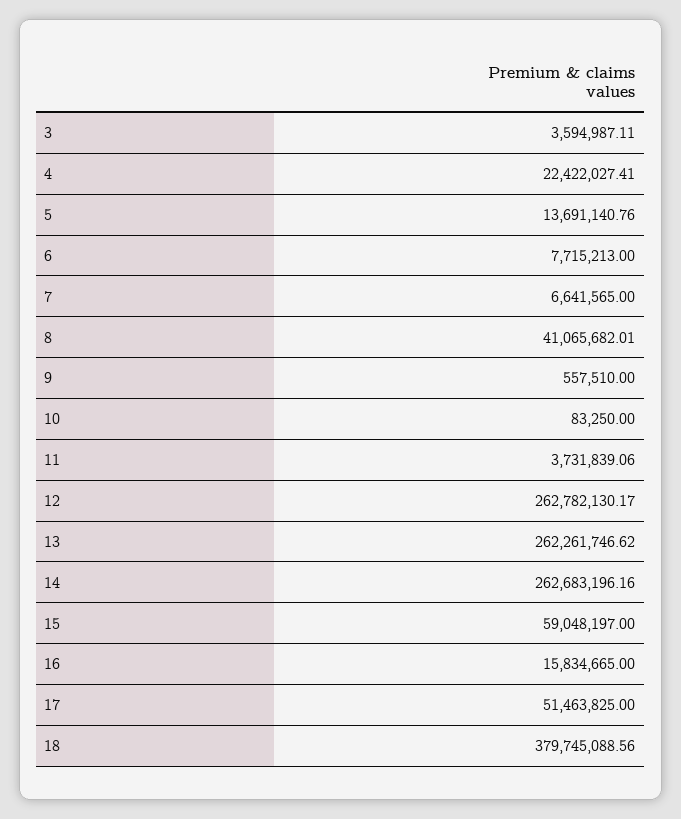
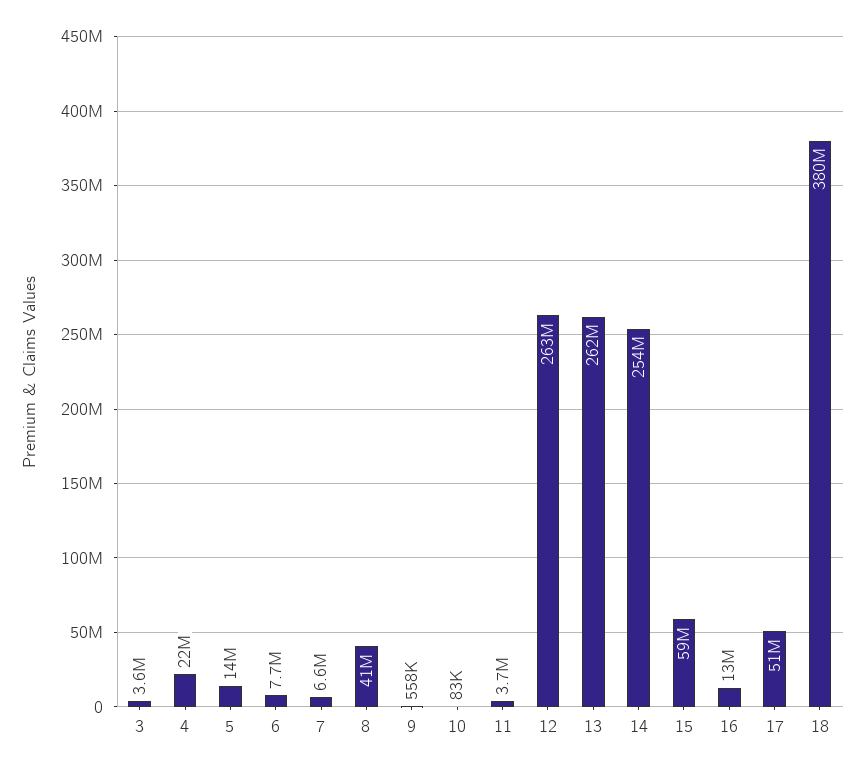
14: 262683196.16 -> 254000000
16: 15834665 -> 13000000

